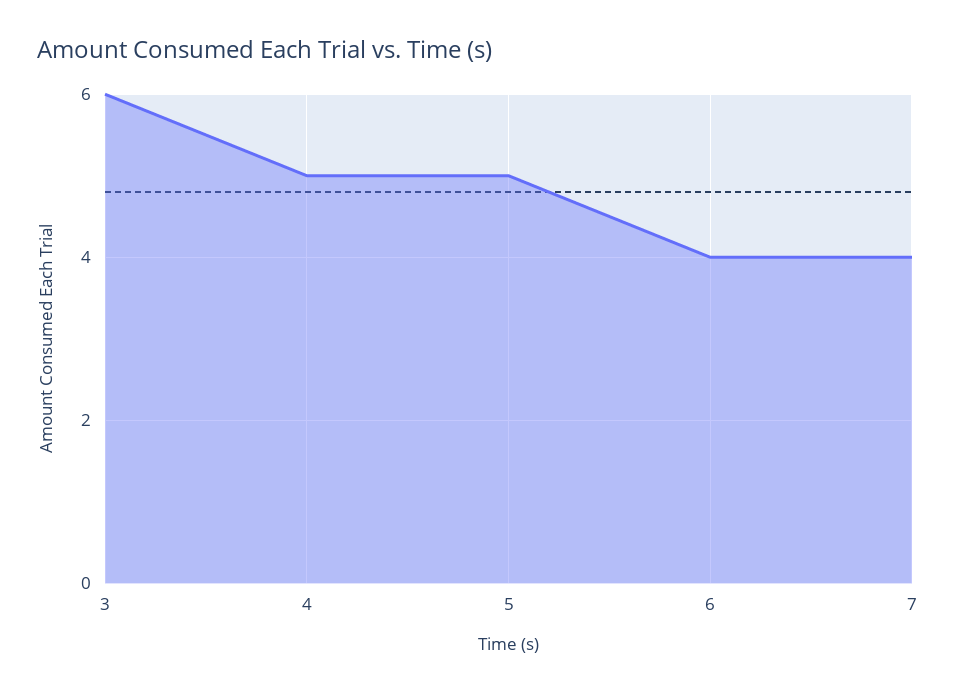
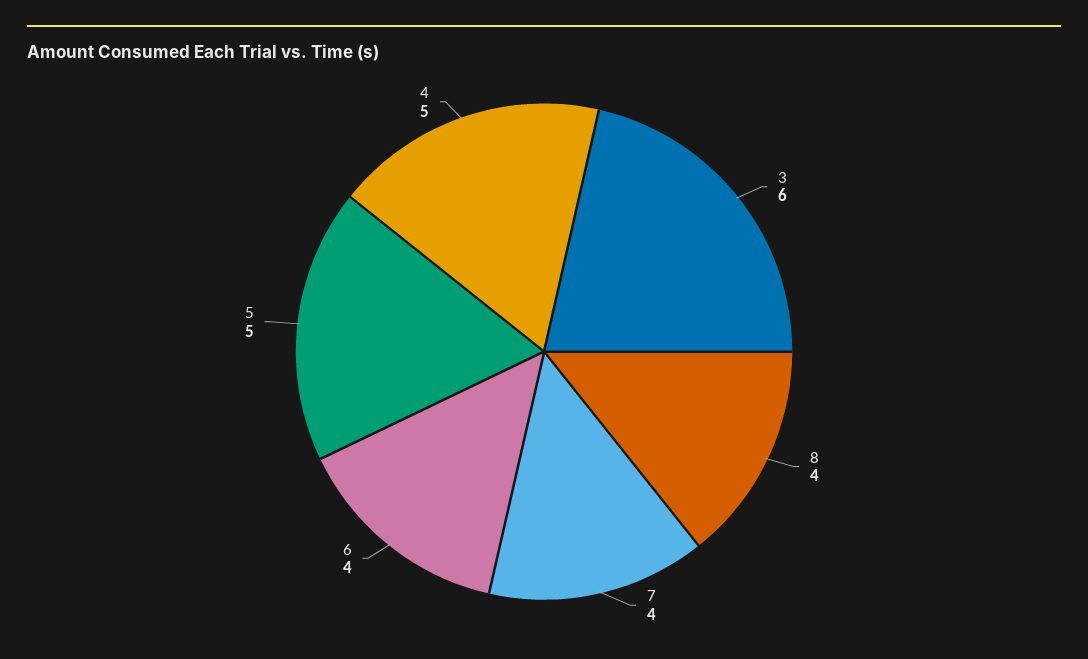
8: none -> 4

